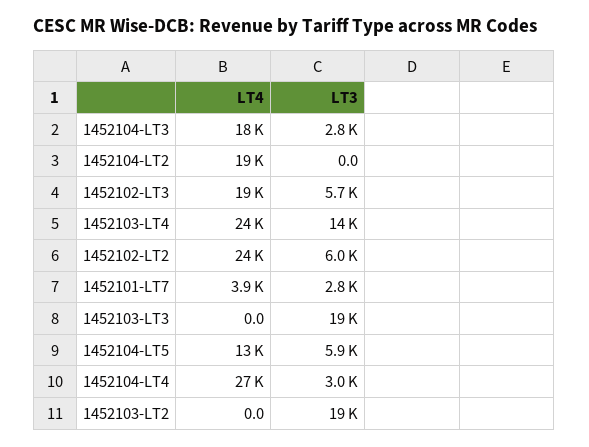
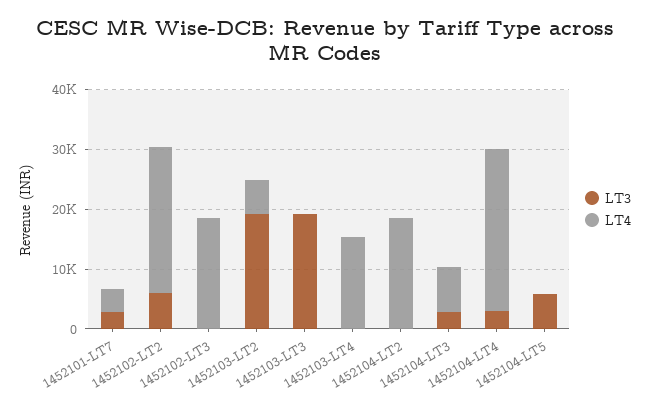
LT4, 1452104-LT3: 18000 -> 8000
LT3, 1452102-LT3: 5700 -> 0
LT4, 1452103-LT4: 24000 -> 16000
LT3, 1452103-LT4: 14000 -> 0
LT4, 1452104-LT5: 13000 -> 0
LT4, 1452103-LT2: 0 -> 6000

